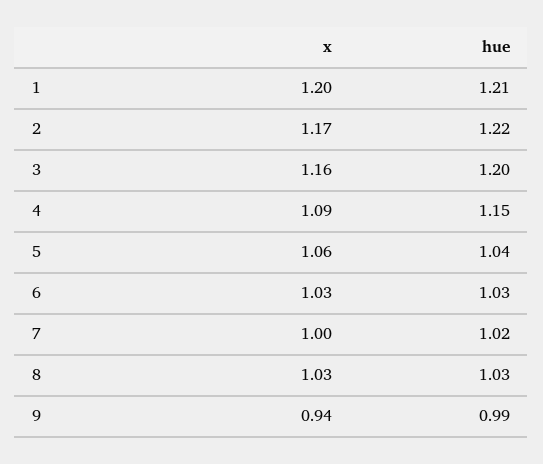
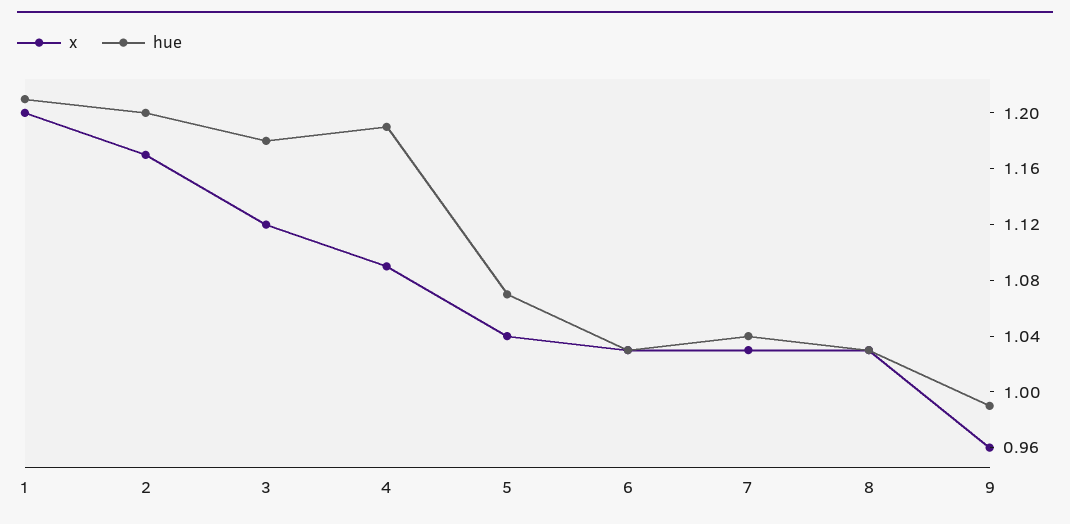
hue, 2: 1.22 -> 1.2
x, 3: 1.16 -> 1.12
hue, 3: 1.2 -> 1.18
hue, 4: 1.15 -> 1.19
x, 5: 1.06 -> 1.04
hue, 5: 1.04 -> 1.07
x, 7: 1 -> 1.03
hue, 7: 1.02 -> 1.04
x, 9: 0.94 -> 0.96

